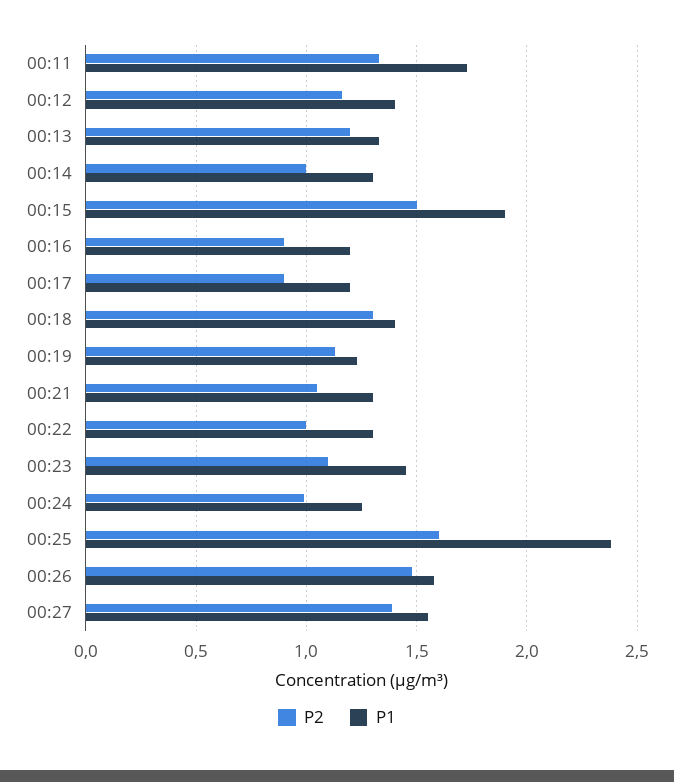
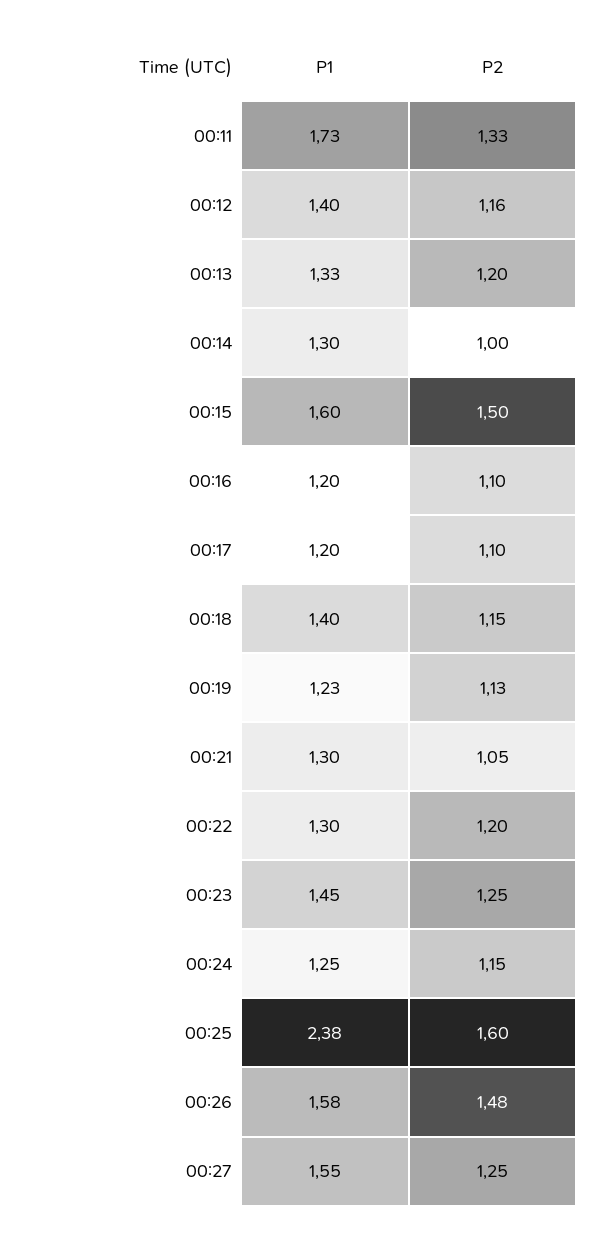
P1, 00:15: 1.9 -> 1.6
P2, 00:16: 0.9 -> 1.1
P2, 00:17: 0.9 -> 1.1
P2, 00:18: 1.3 -> 1.15
P2, 00:22: 1 -> 1.2
P2, 00:23: 1.1 -> 1.25
P2, 00:24: 1 -> 1.15
P2, 00:27: 1.4 -> 1.25

